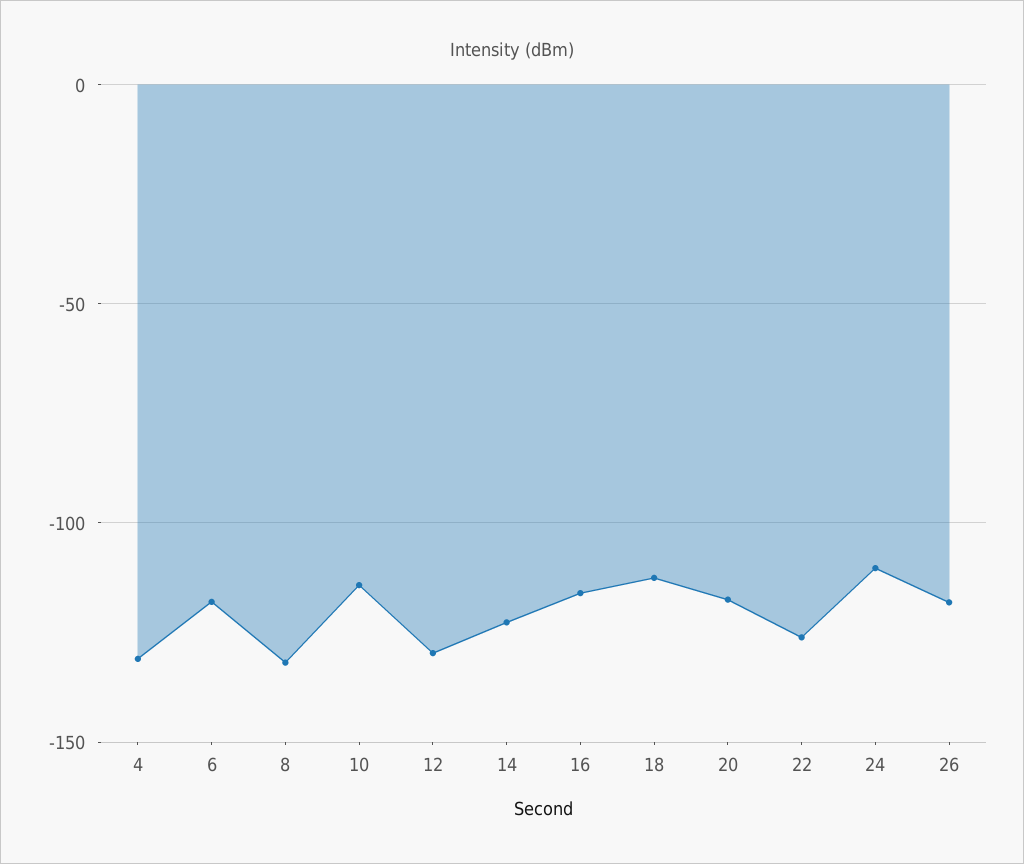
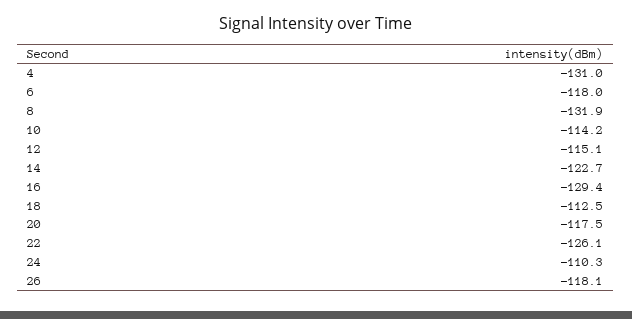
12: -130 -> -115.1
16: -115 -> -129.4

